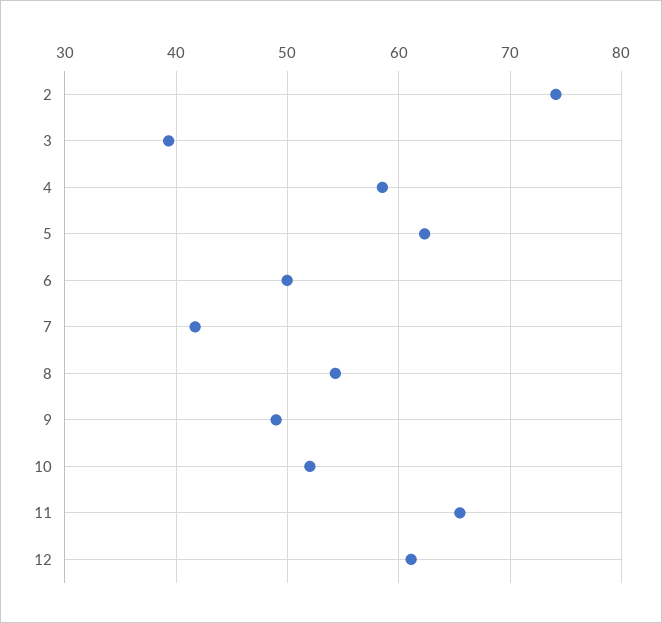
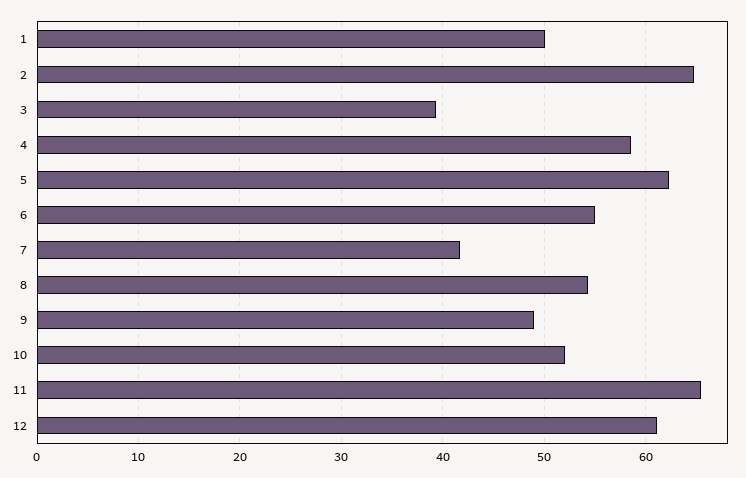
2: 74 -> 65
6: 50 -> 55
1: none -> 50

